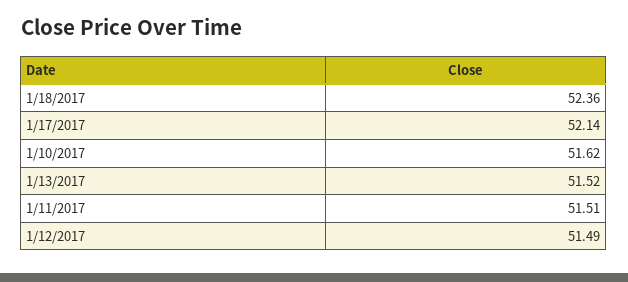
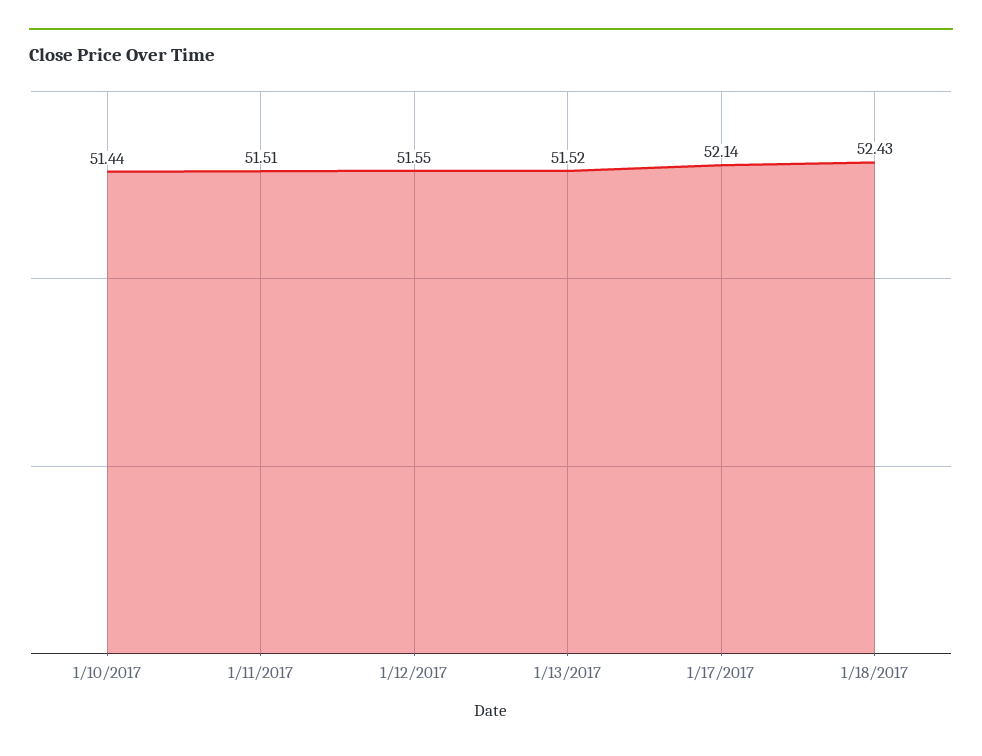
1/18/2017: 52.36 -> 52.43
1/10/2017: 51.62 -> 51.44
1/12/2017: 51.49 -> 51.55

